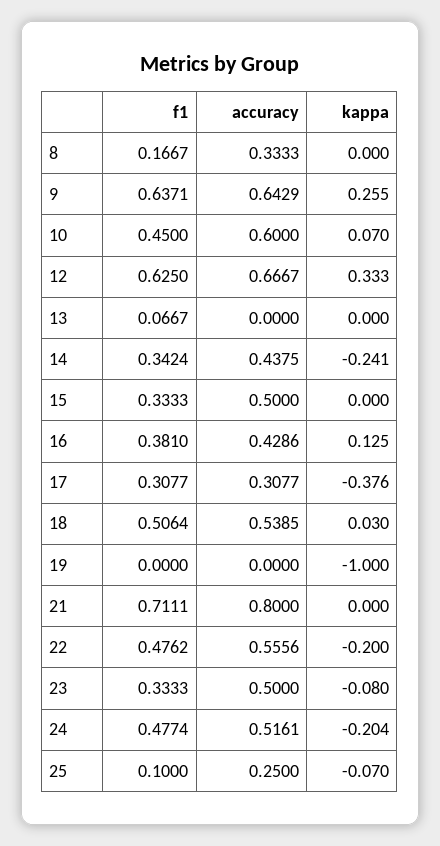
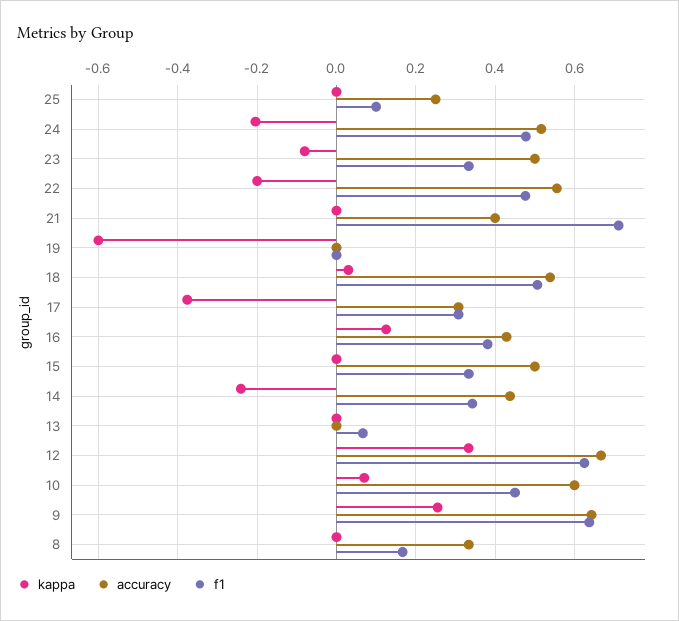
kappa, 19: -1 -> -0.6
accuracy, 21: 0.8 -> 0.4
kappa, 25: -0.07 -> 0

